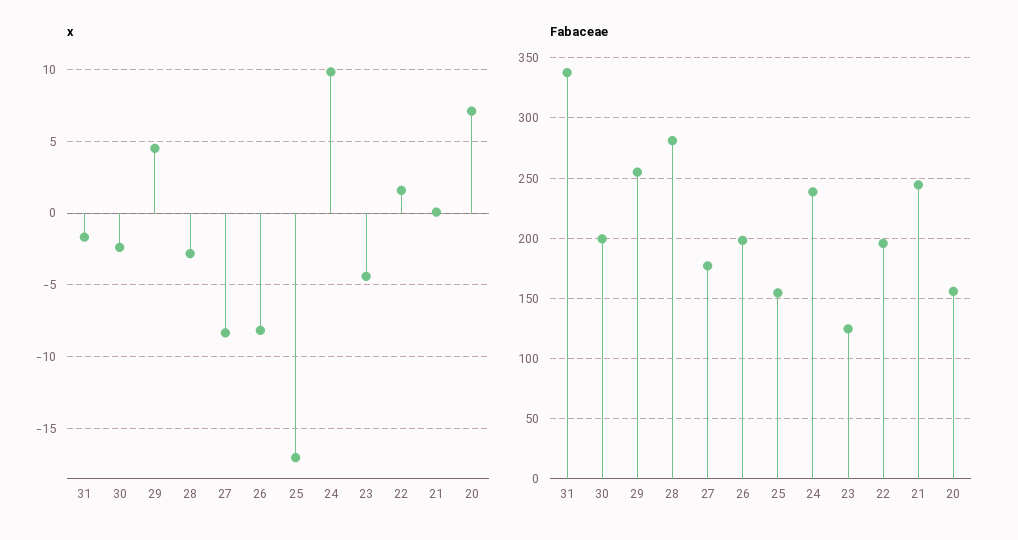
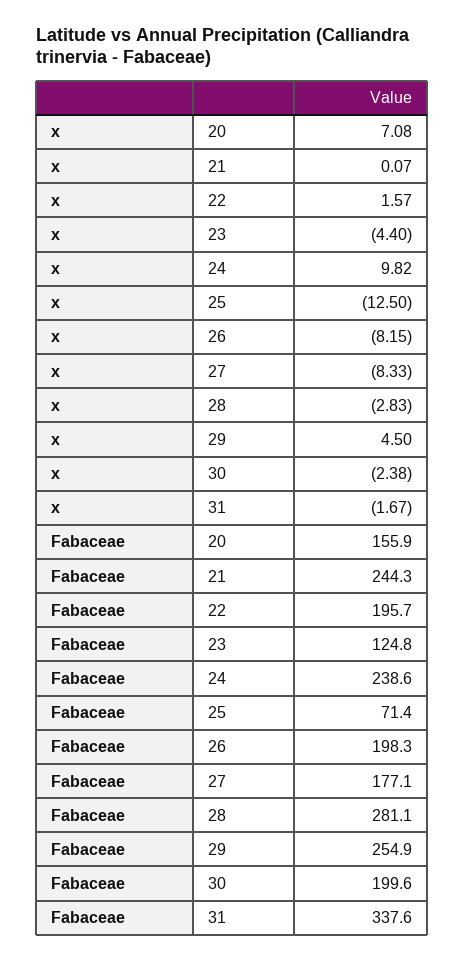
x, 25: -17 -> -12.5
Fabaceae, 25: 155 -> 71.4

